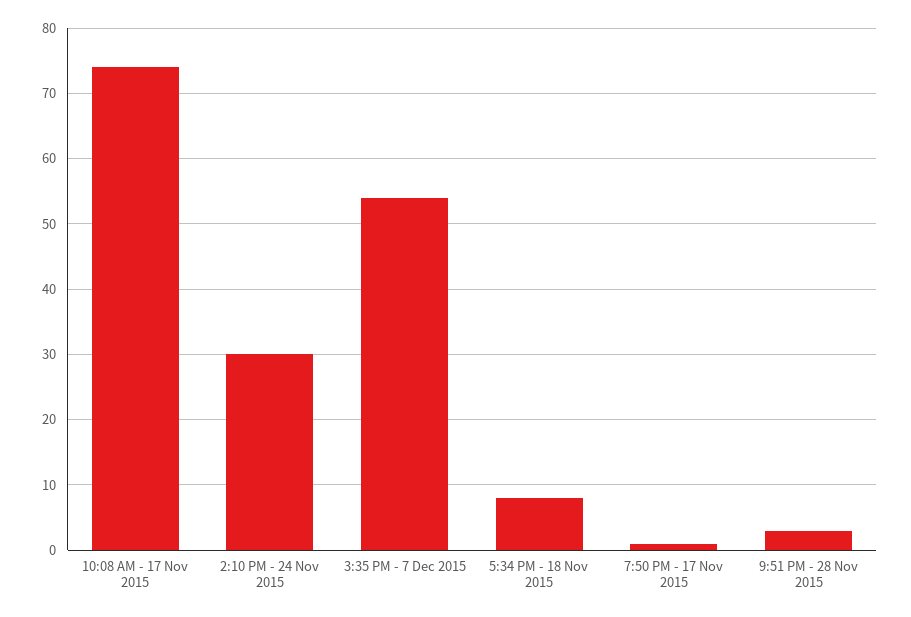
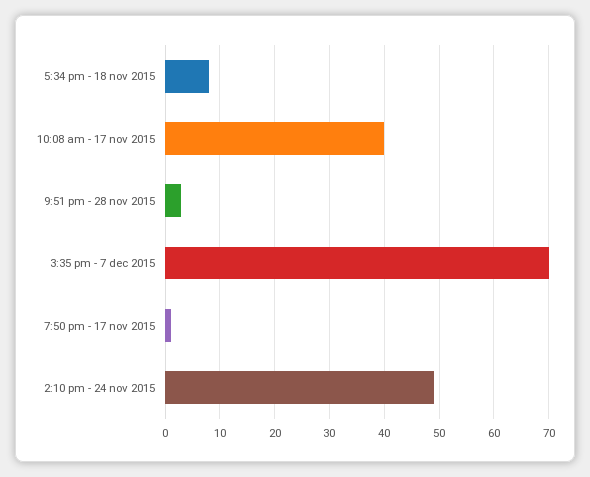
10:08 AM - 17 Nov 2015: 74 -> 40
2:10 PM - 24 Nov 2015: 30 -> 50
3:35 PM - 7 Dec 2015: 54 -> 70

